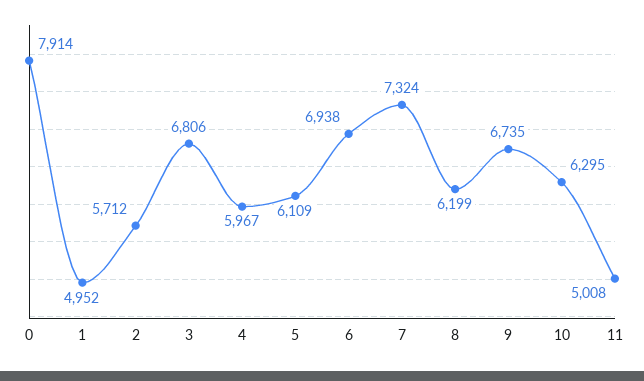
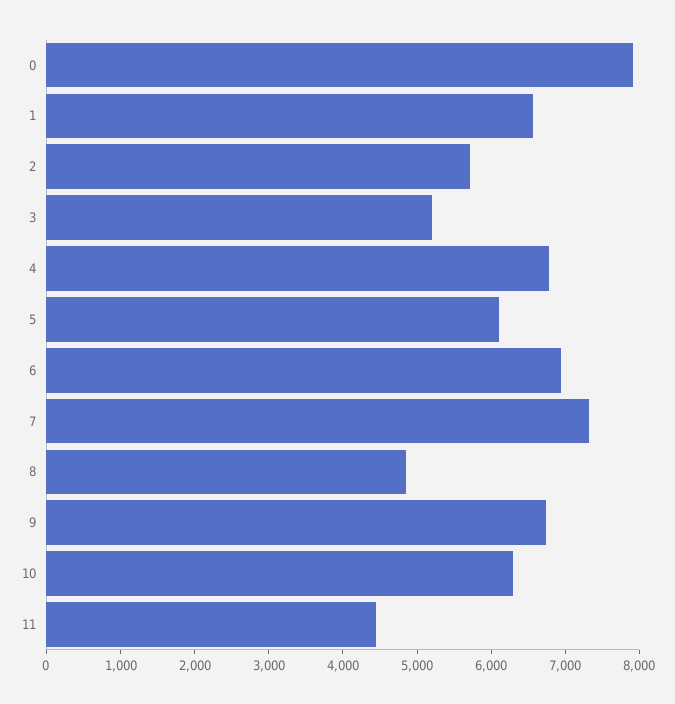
1: 4952 -> 6600
3: 6806 -> 5200
4: 5967 -> 6800
8: 6199 -> 4800
11: 5008 -> 4400

